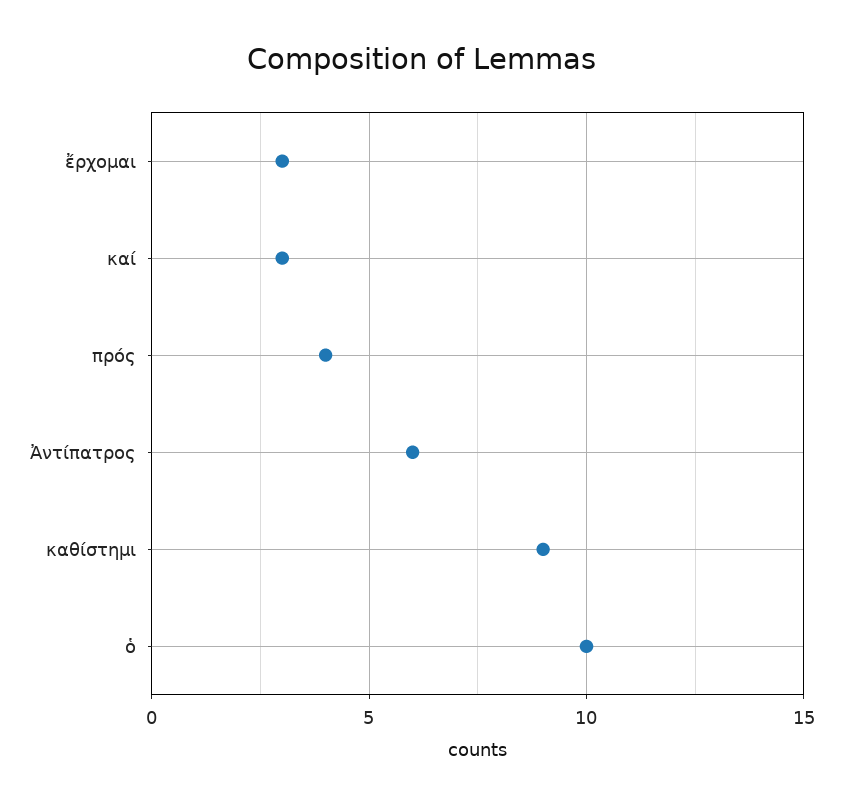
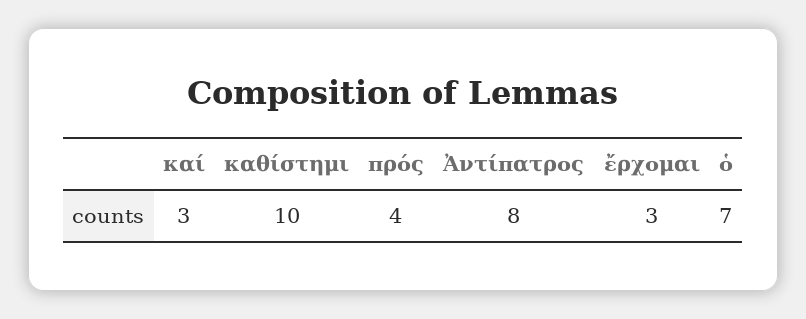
Ἀντίπατρος: 6 -> 8
καθίστημι: 9 -> 10
ὁ: 10 -> 7

